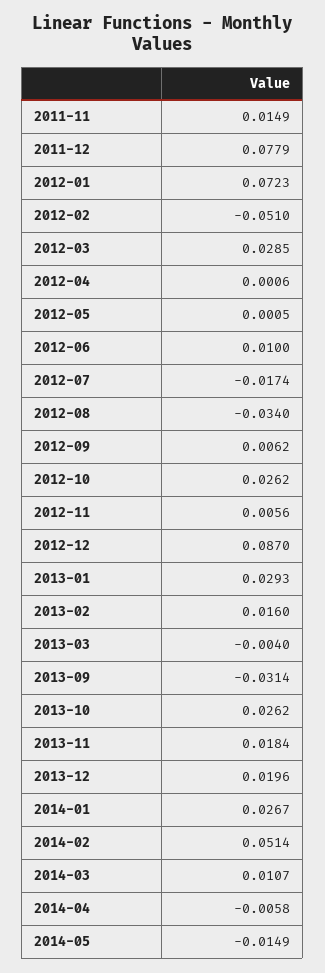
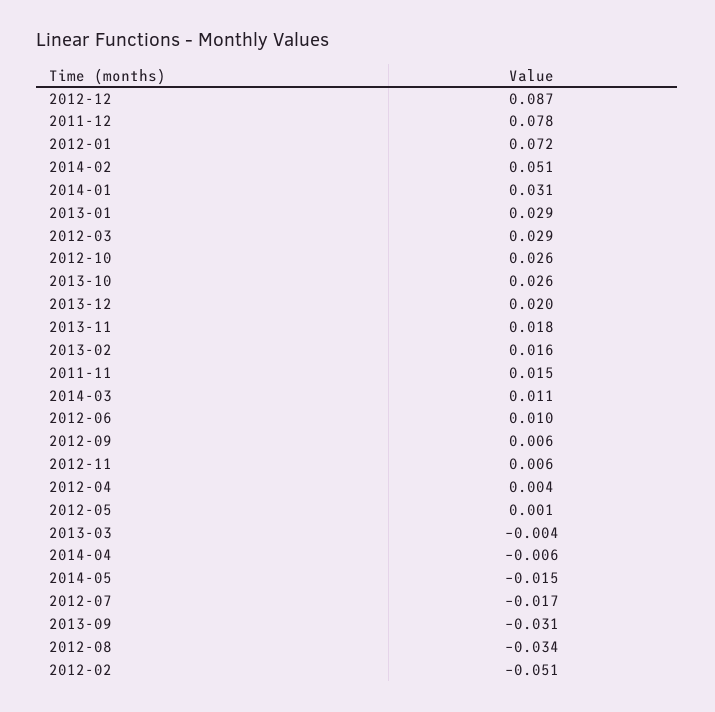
2012-04: 0.0006 -> 0.004
2014-01: 0.0267 -> 0.031

